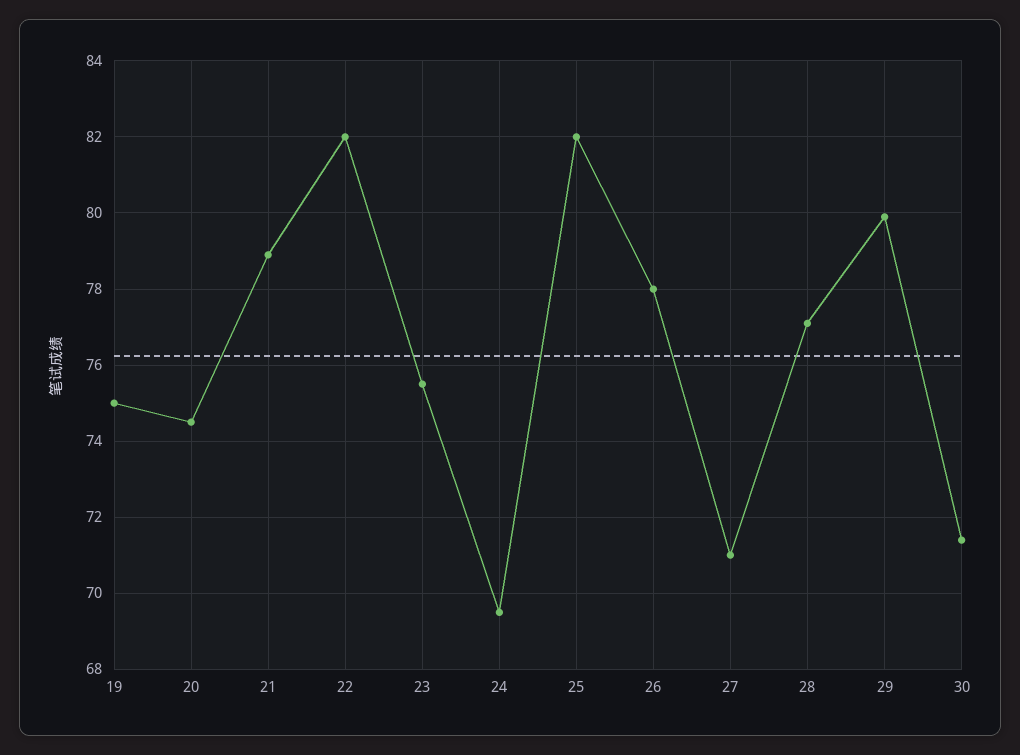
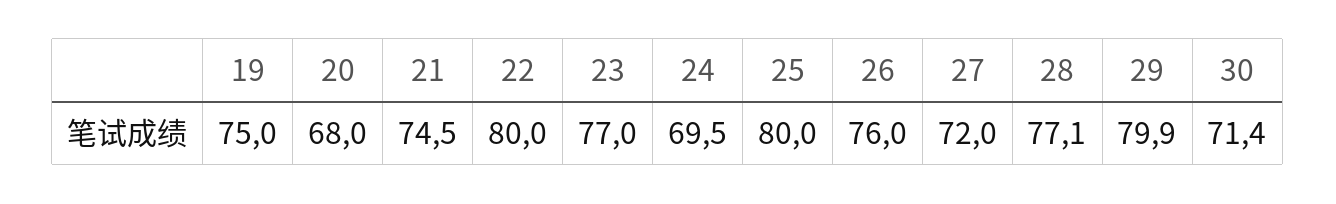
20: 74.5 -> 68
21: 79 -> 74.5
22: 82 -> 80
23: 75.5 -> 77
25: 82 -> 80
26: 78 -> 76
27: 71 -> 72

